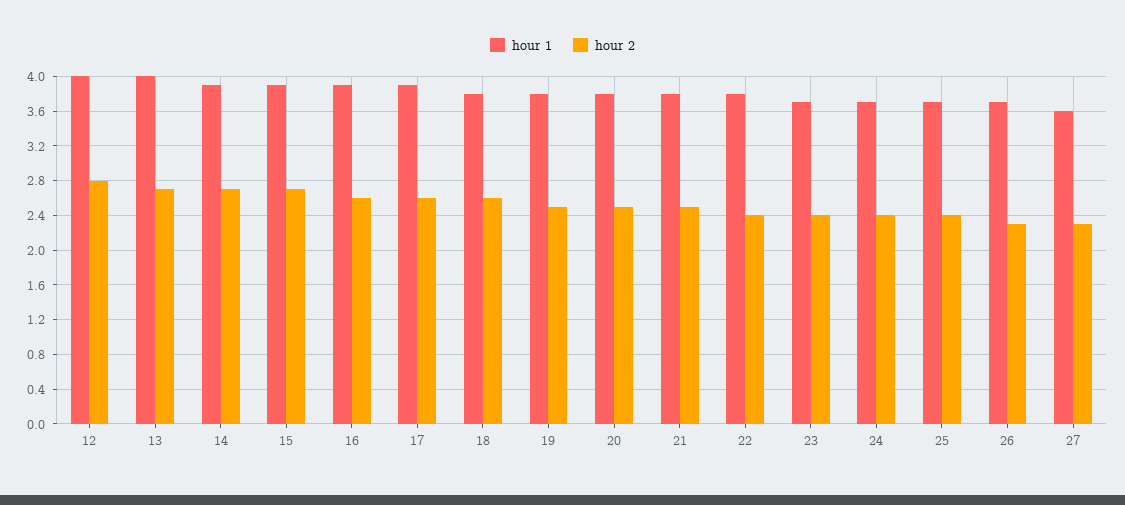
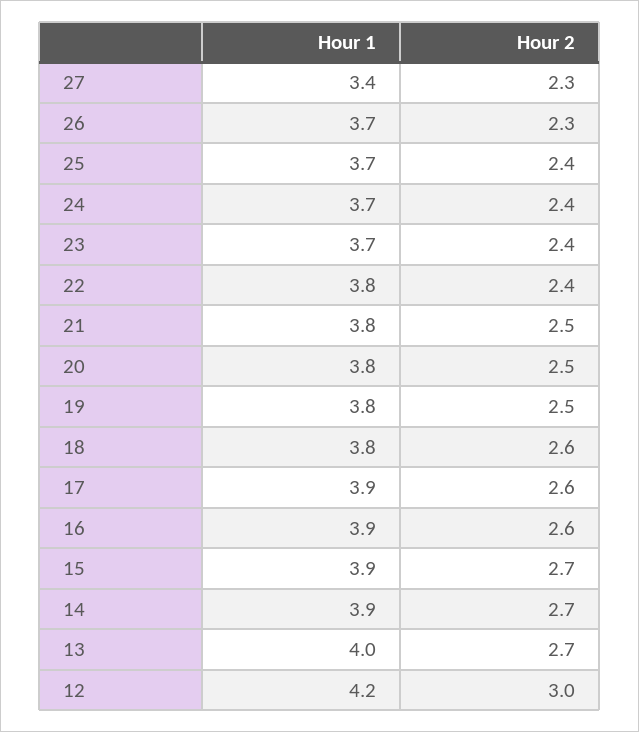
hour 1, 12: 4 -> 4.2
hour 2, 12: 2.8 -> 3
hour 1, 27: 3.6 -> 3.4

